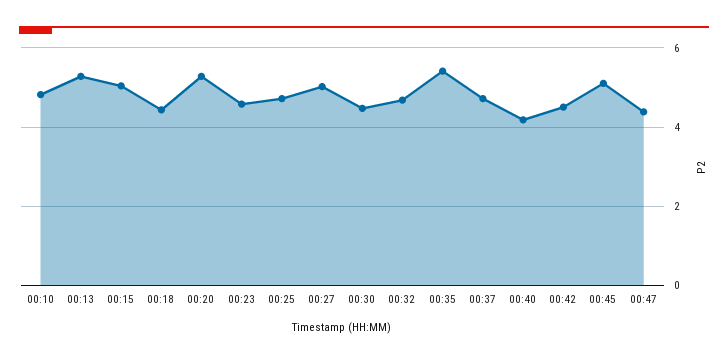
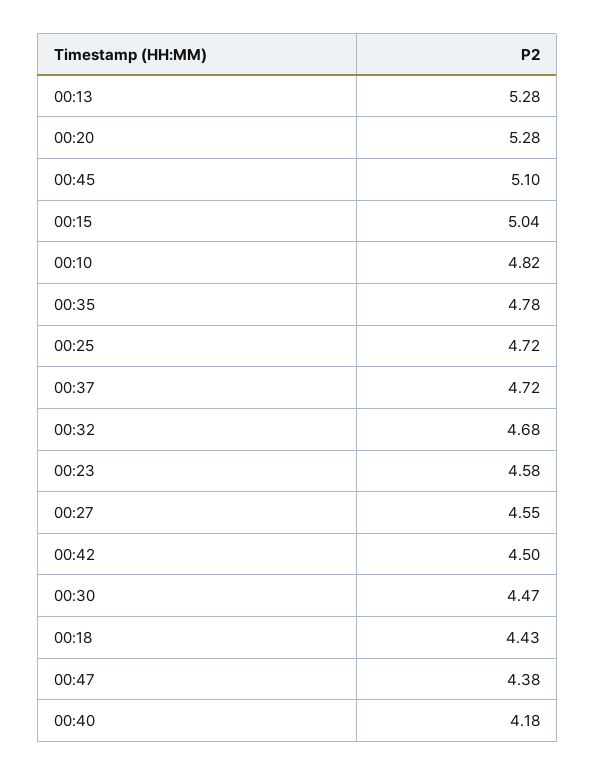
00:27: 5 -> 4.55
00:35: 5.4 -> 4.78

